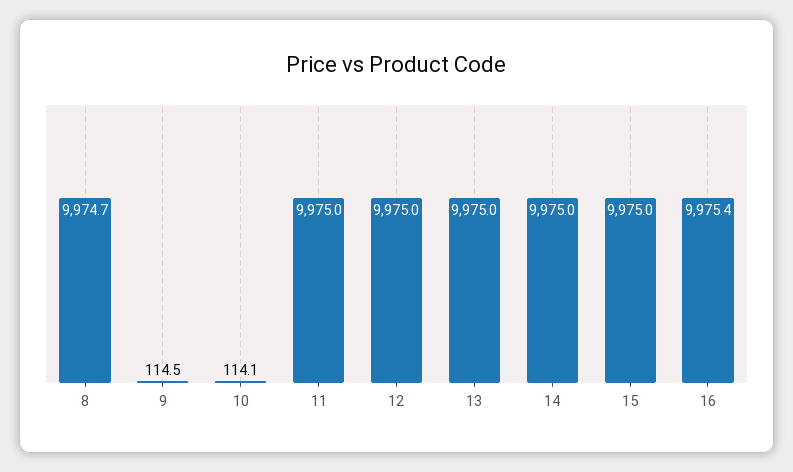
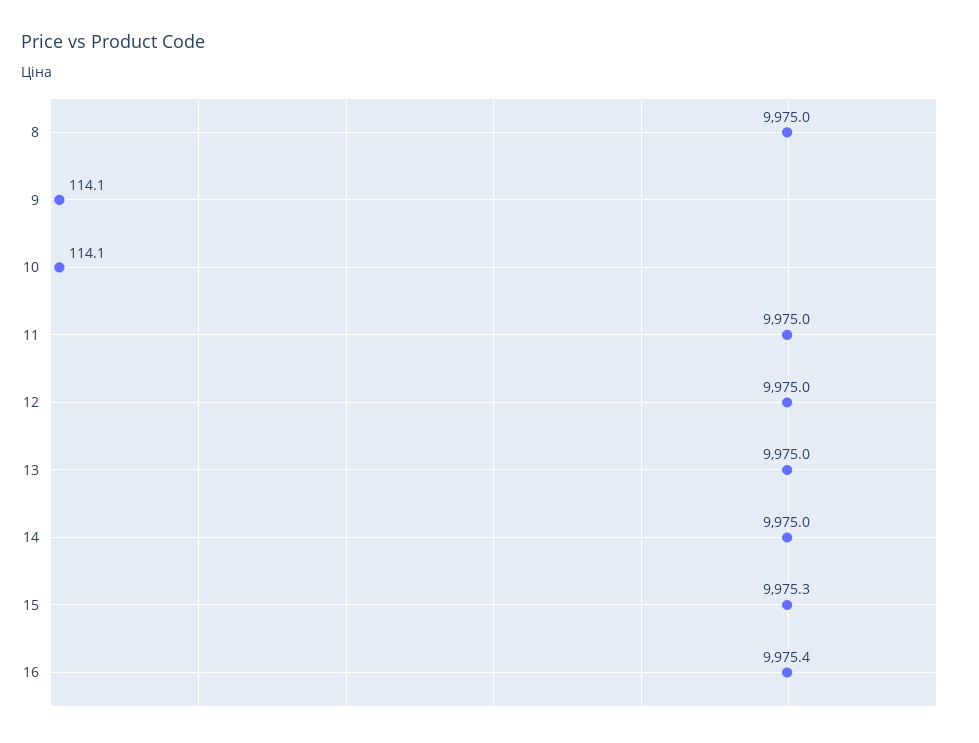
8: 9974.7 -> 9975
9: 114.5 -> 114.1
15: 9975 -> 9975.3

